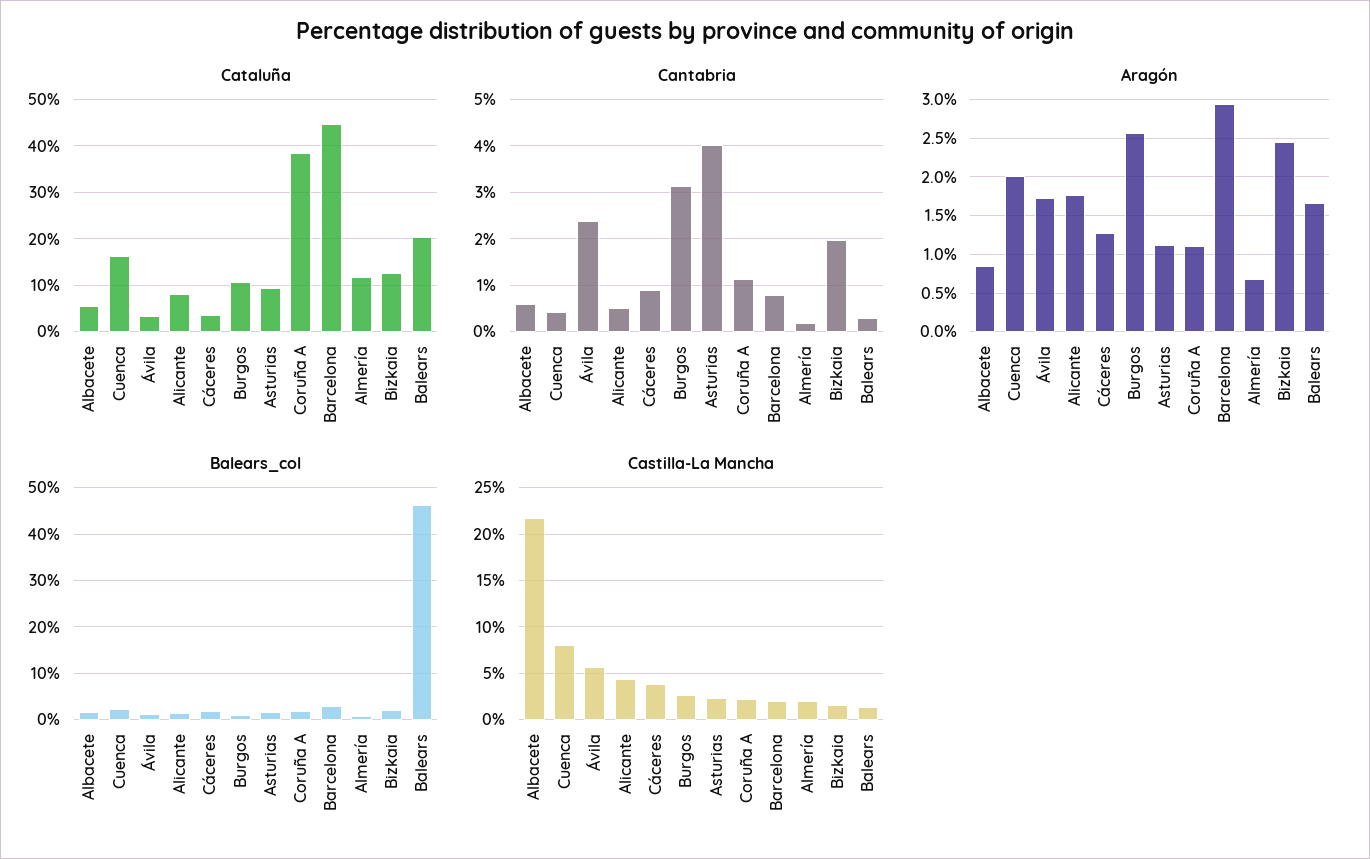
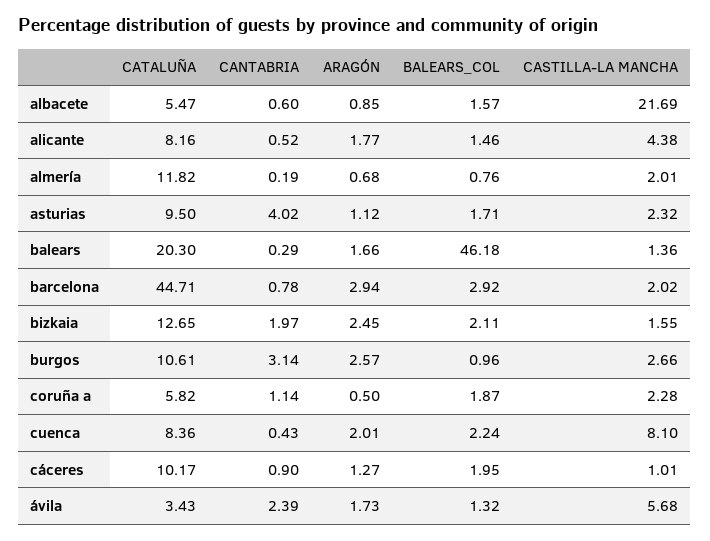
Cataluña, Cuenca: 16 -> 8.36
Cataluña, Cáceres: 4 -> 10.17
Cataluña, Coruña A: 38 -> 5.82
Aragón, Coruña A: 1.1 -> 0.5
Castilla-La Mancha, Cáceres: 4 -> 1.01

